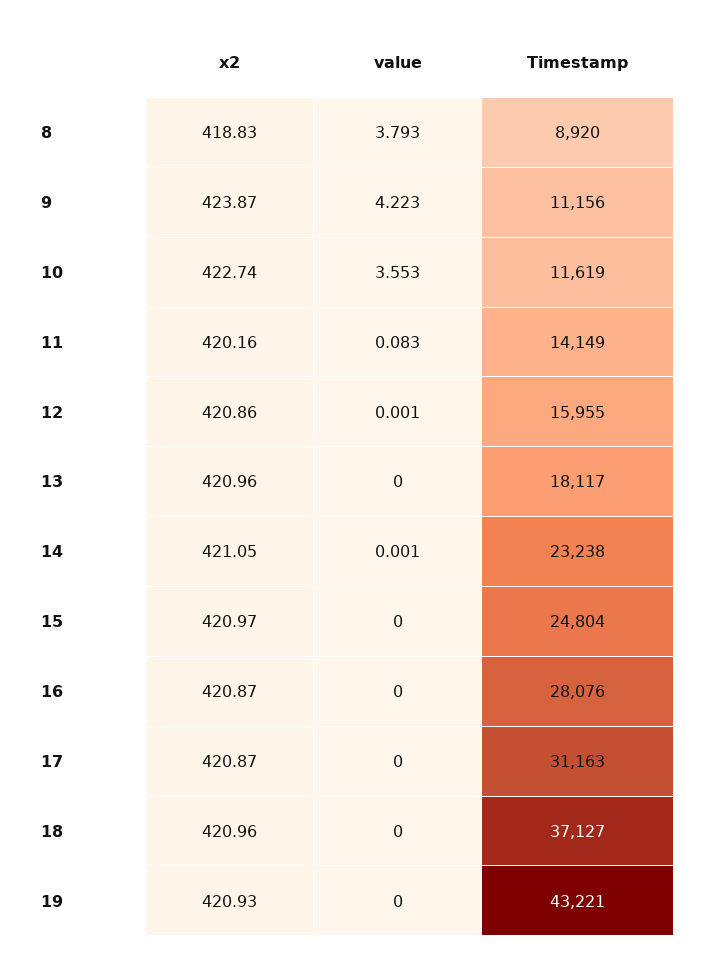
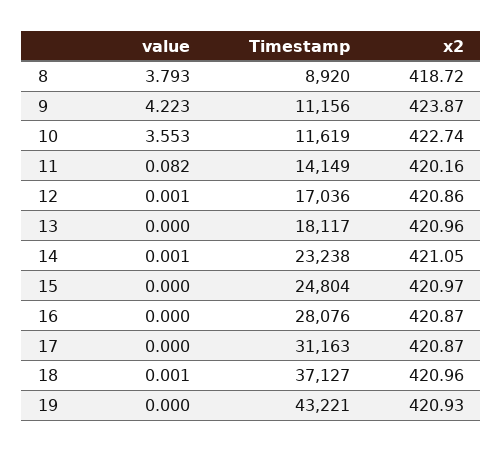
x2, 8: 418.83 -> 418.72
value, 11: 0.083 -> 0.082
Timestamp, 12: 15955 -> 17036
value, 18: 0 -> 0.001

